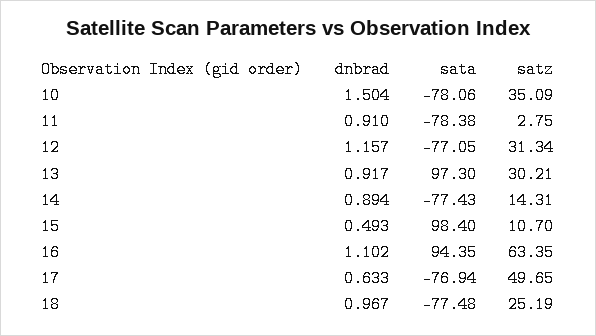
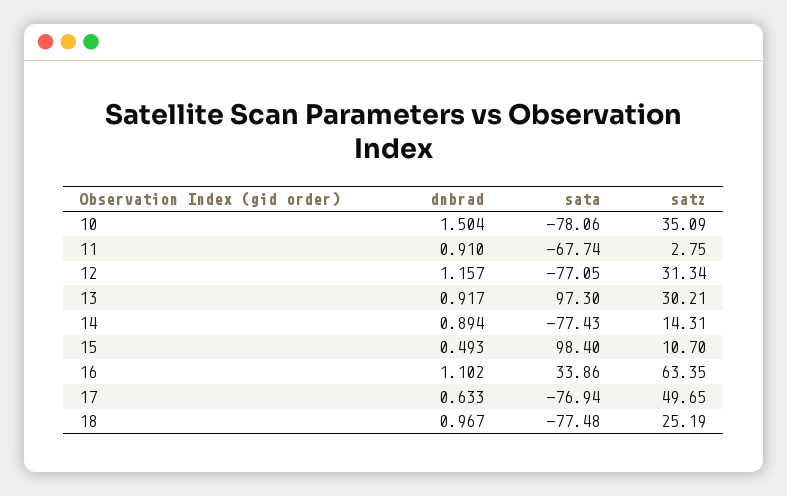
sata, 11: -78.38 -> -67.74
sata, 16: 94.35 -> 33.86

